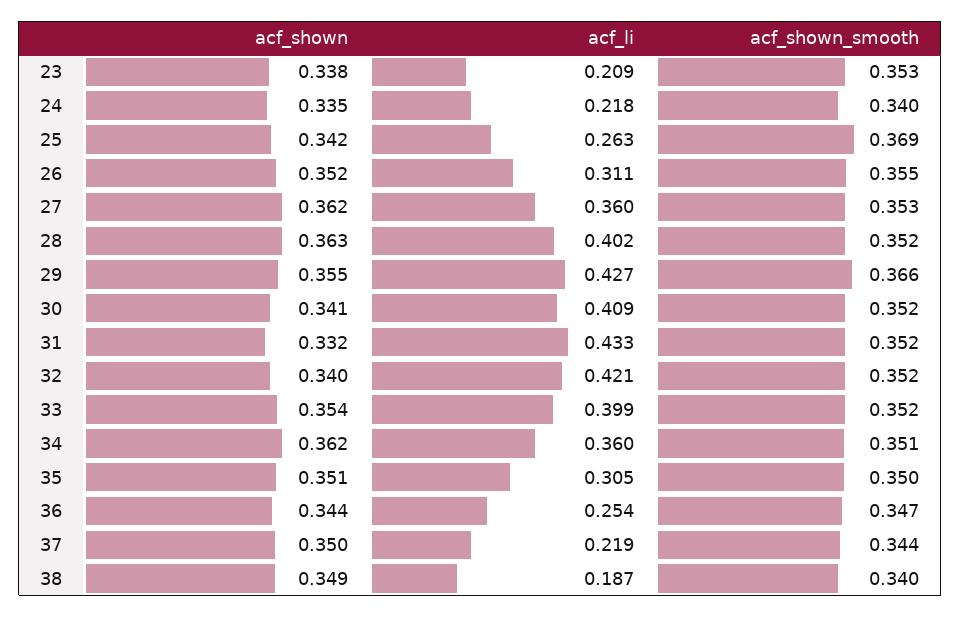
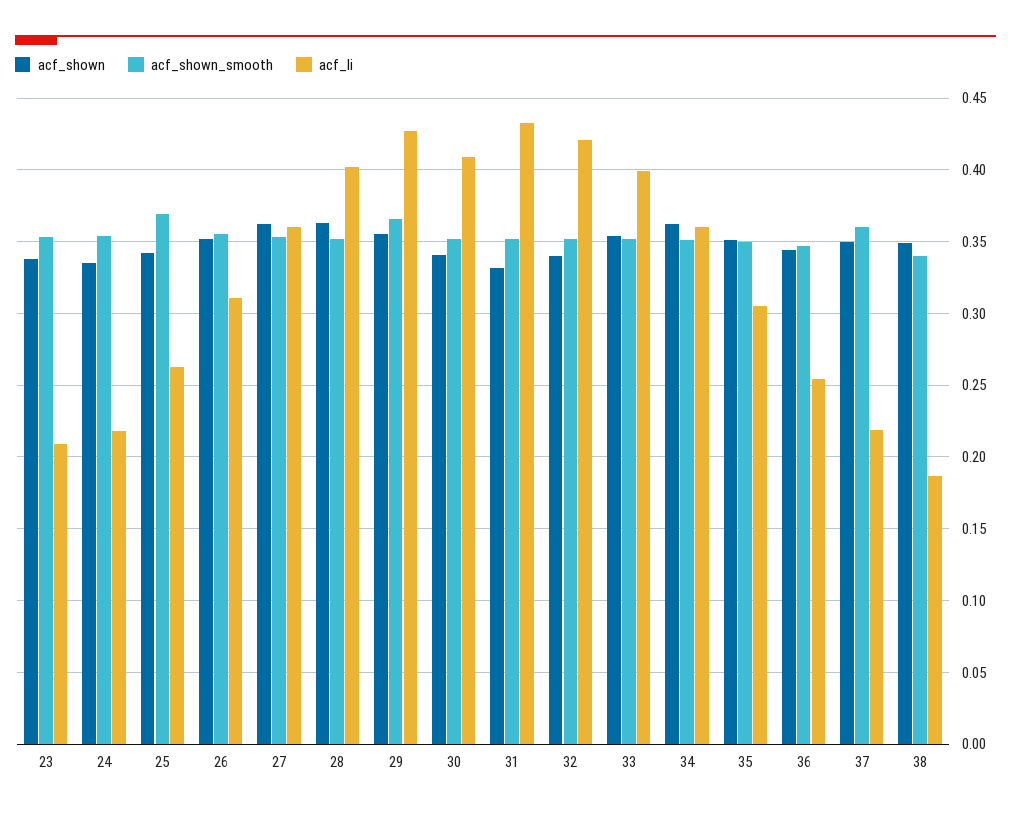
acf_shown_smooth, 24: 0.34 -> 0.355
acf_shown_smooth, 37: 0.344 -> 0.36

